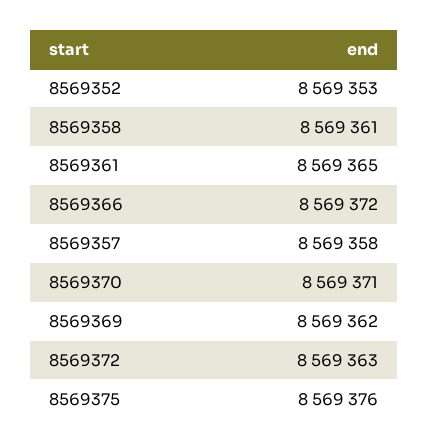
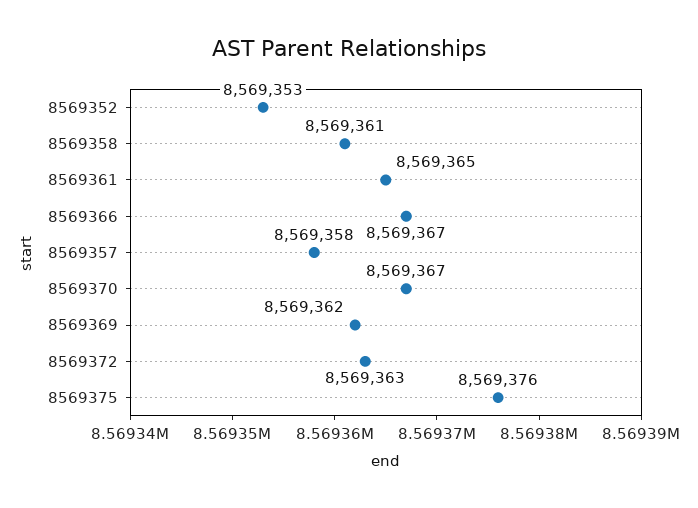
8569366: 8569372 -> 8569367
8569370: 8569371 -> 8569367

